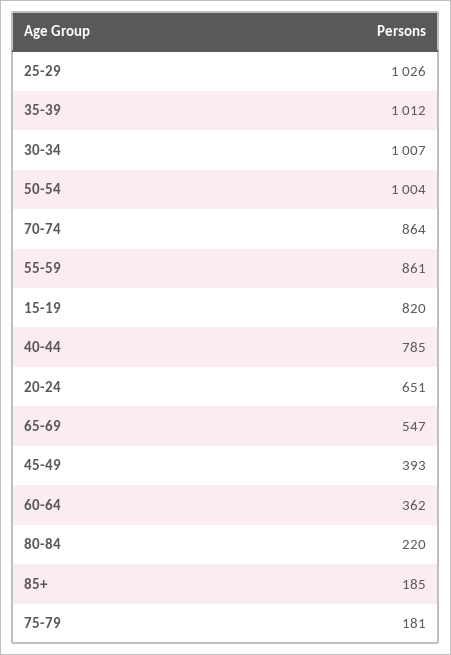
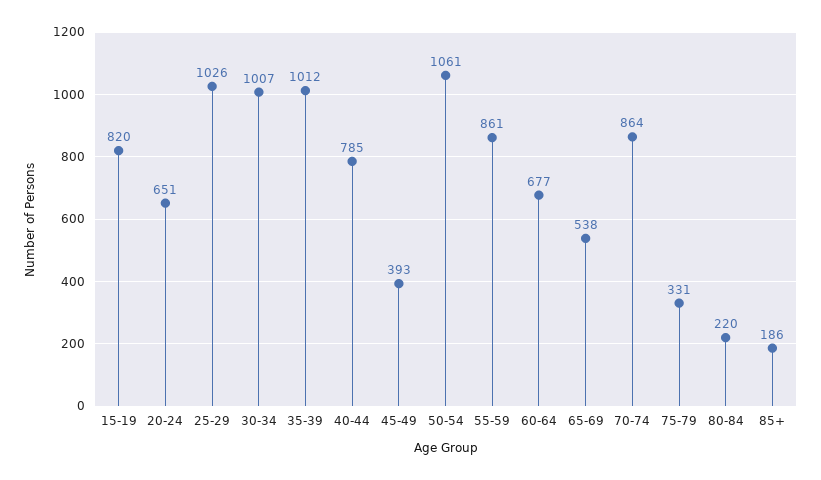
50-54: 1004 -> 1061
65-69: 547 -> 538
60-64: 362 -> 677
85+: 185 -> 186
75-79: 181 -> 331

